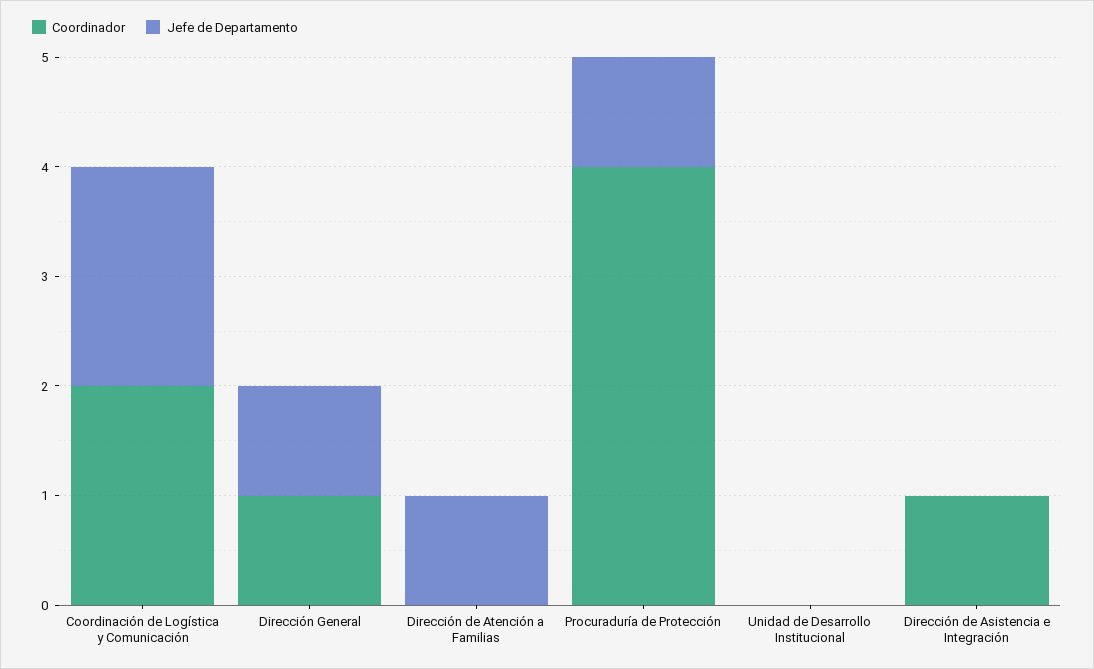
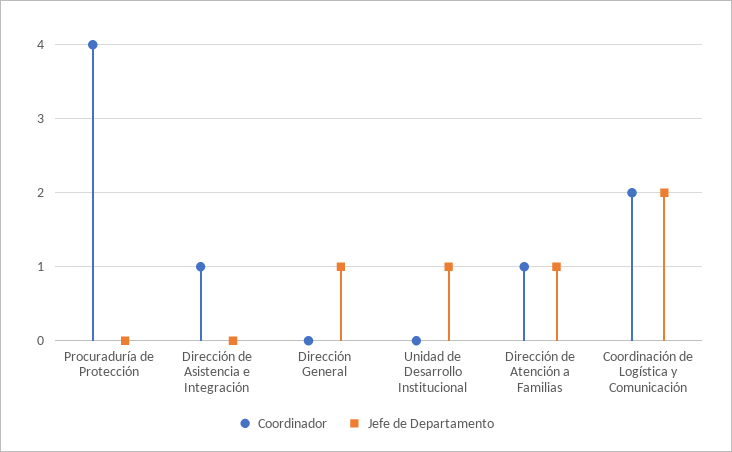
Coordinador, Dirección General: 1 -> 0
Coordinador, Dirección de Atención a Familias: 0 -> 1
Jefe de Departamento, Procuraduría de Protección: 1 -> 0
Jefe de Departamento, Unidad de Desarrollo Institucional: 0 -> 1

